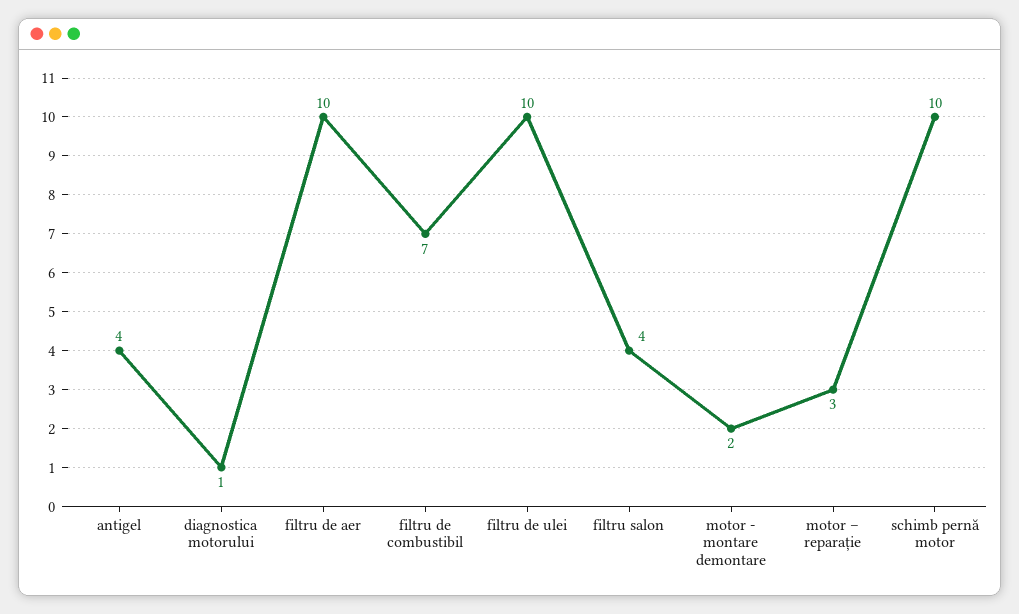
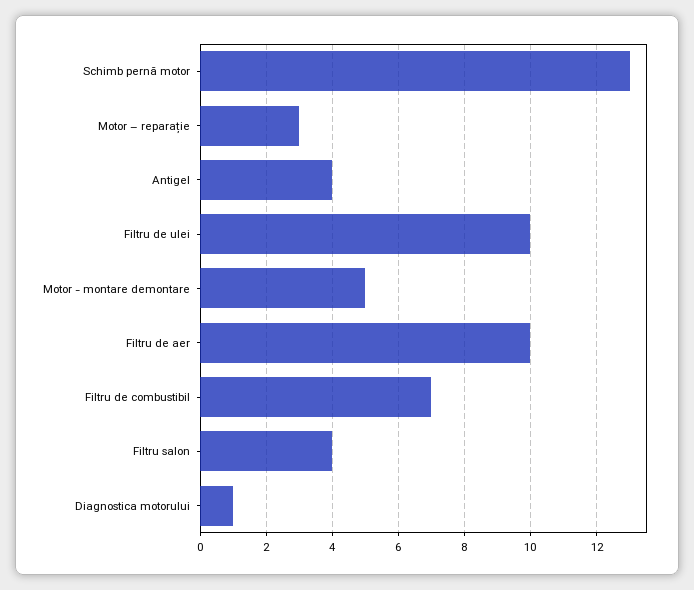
motor - montare demontare: 2 -> 5
schimb pernă motor: 10 -> 13

